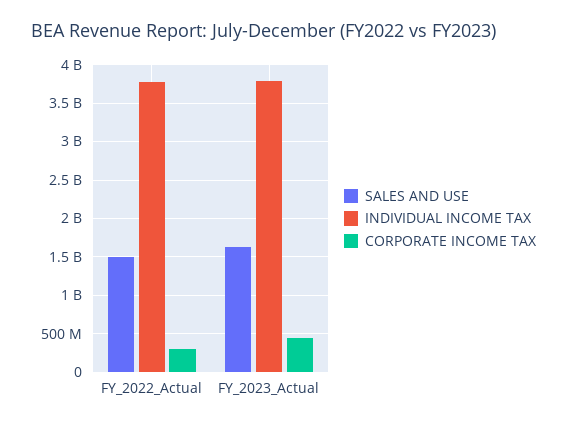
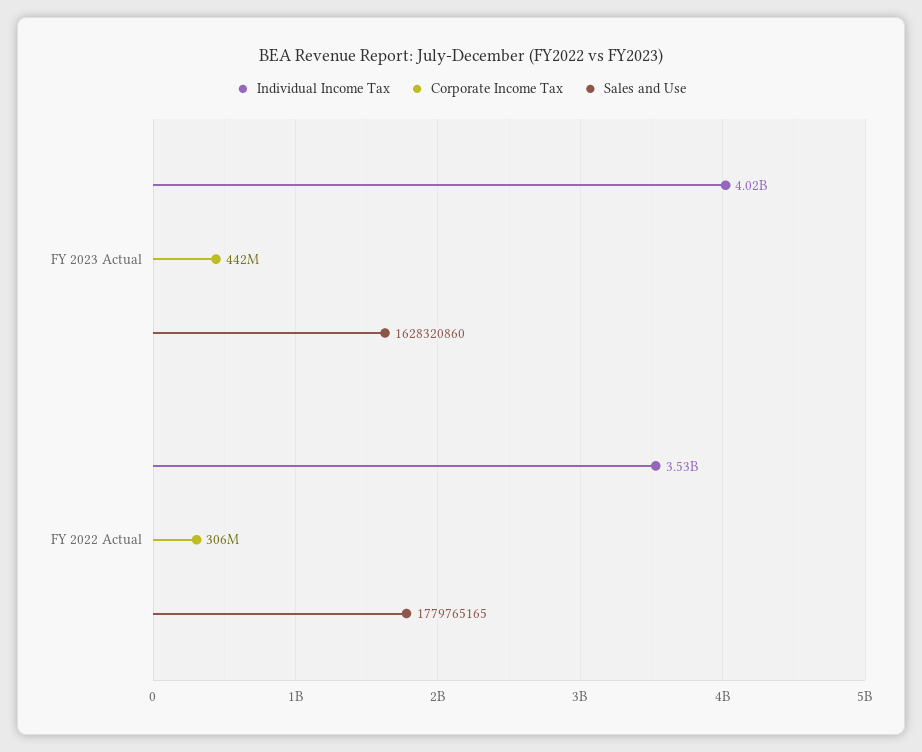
SALES AND USE, FY_2022_Actual: 1500000000 -> 1779765165
INDIVIDUAL INCOME TAX, FY_2022_Actual: 3800000000 -> 3530000000
INDIVIDUAL INCOME TAX, FY_2023_Actual: 3800000000 -> 4020000000

